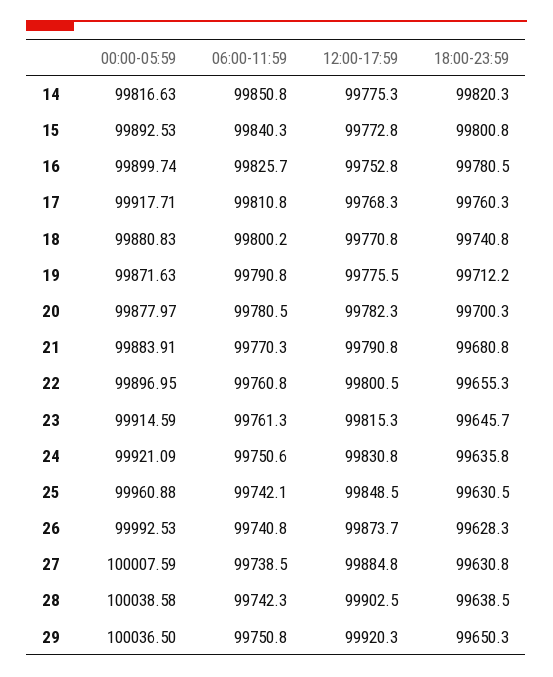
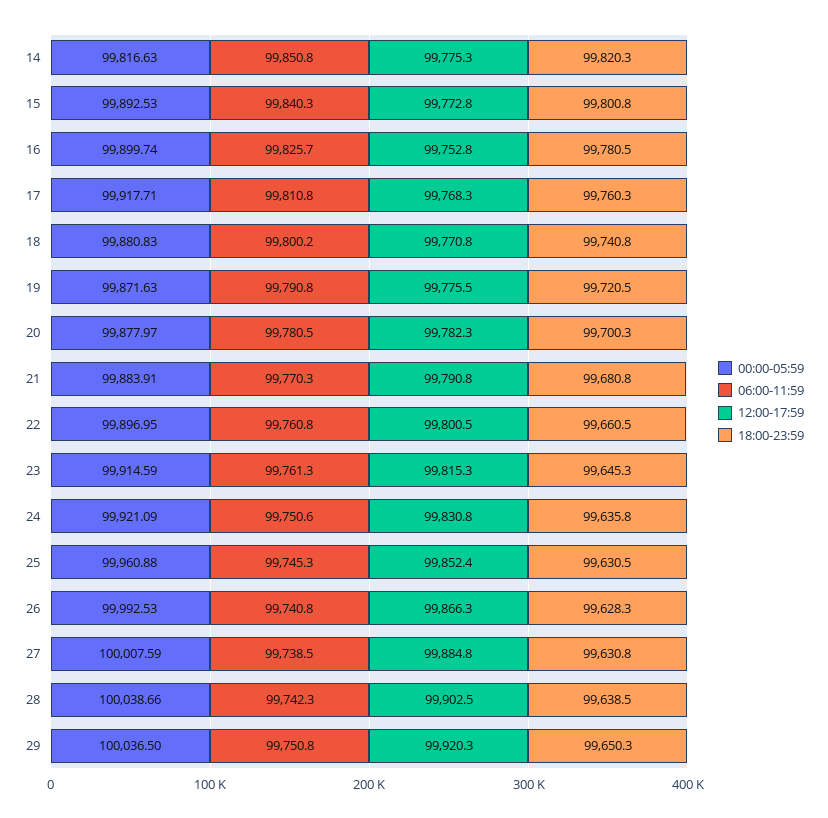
18:00-23:59, 19: 99712.2 -> 99720.5
18:00-23:59, 22: 99655.3 -> 99660.5
18:00-23:59, 23: 99645.7 -> 99645.3
06:00-11:59, 25: 99742.1 -> 99745.3
12:00-17:59, 25: 99848.5 -> 99852.4
12:00-17:59, 26: 99873.7 -> 99866.3
00:00-05:59, 28: 100038.58 -> 100038.66

